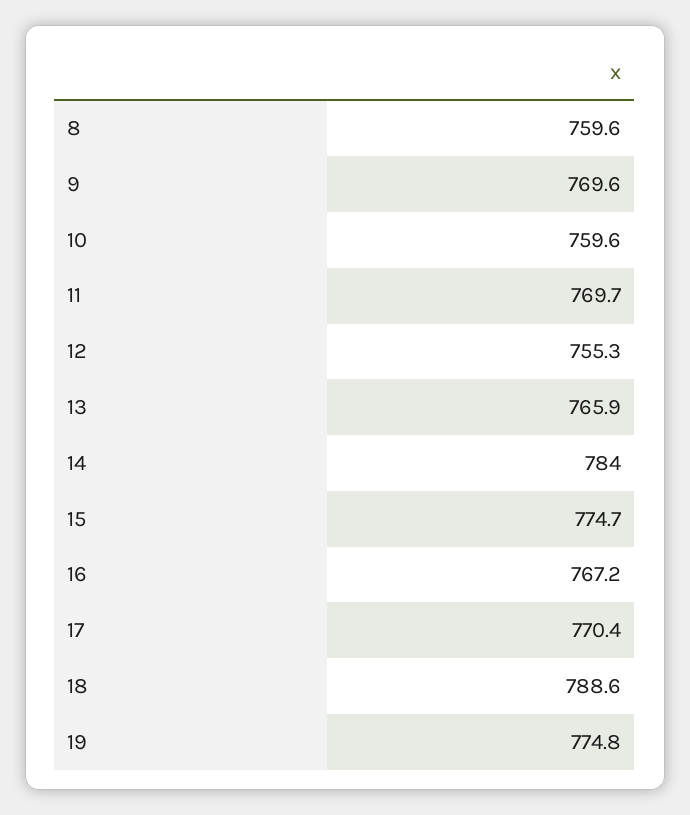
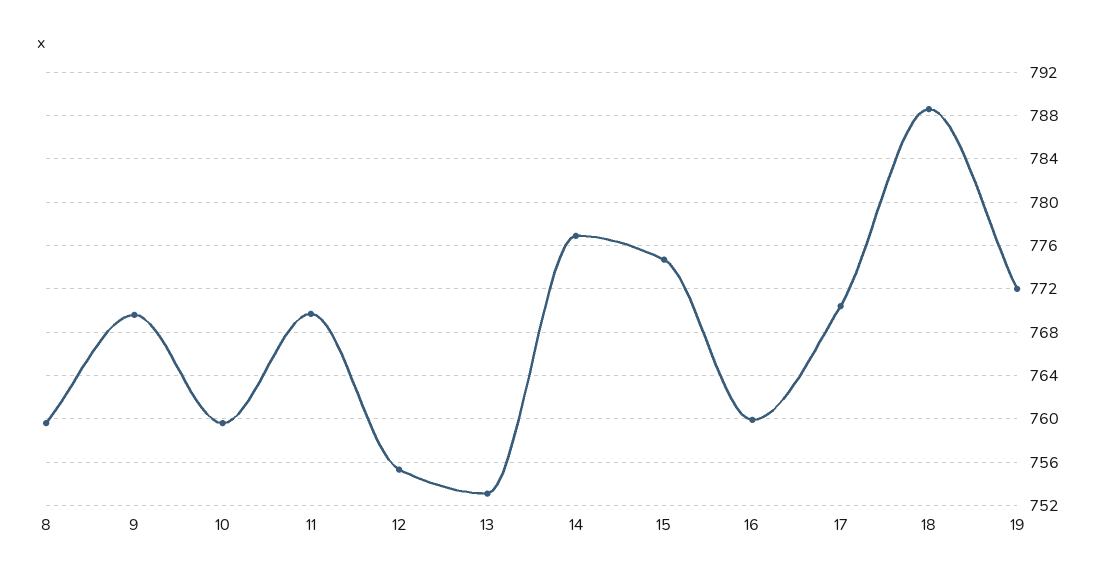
13: 765.9 -> 753
14: 784 -> 777
16: 767.2 -> 760
19: 774.8 -> 772

